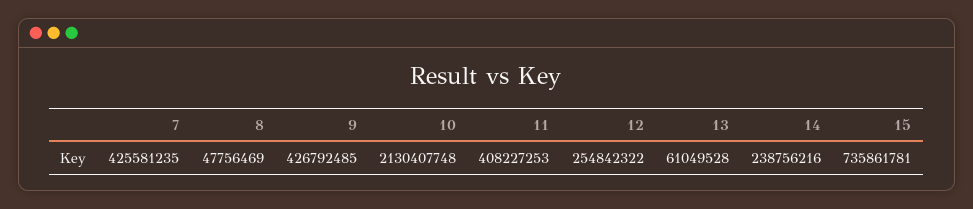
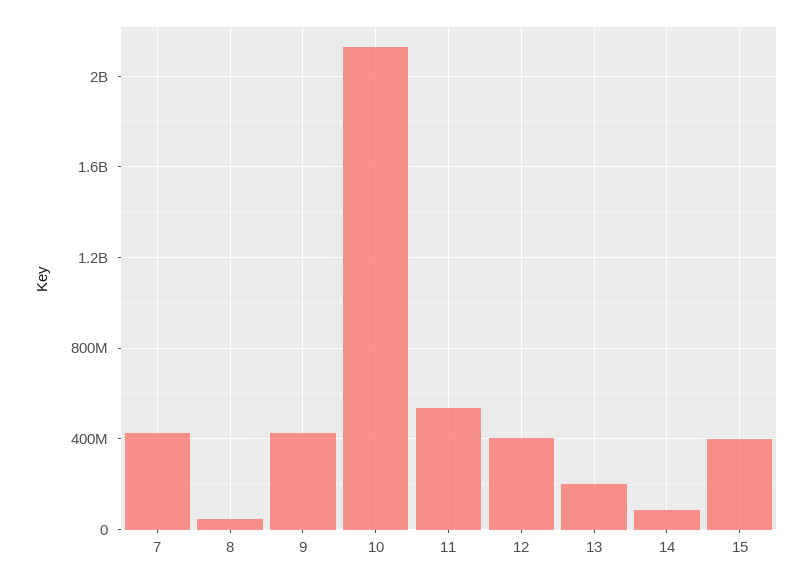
11: 408227253 -> 550000000
12: 254842322 -> 400000000
13: 61049528 -> 200000000
14: 238756216 -> 100000000
15: 735861781 -> 400000000

